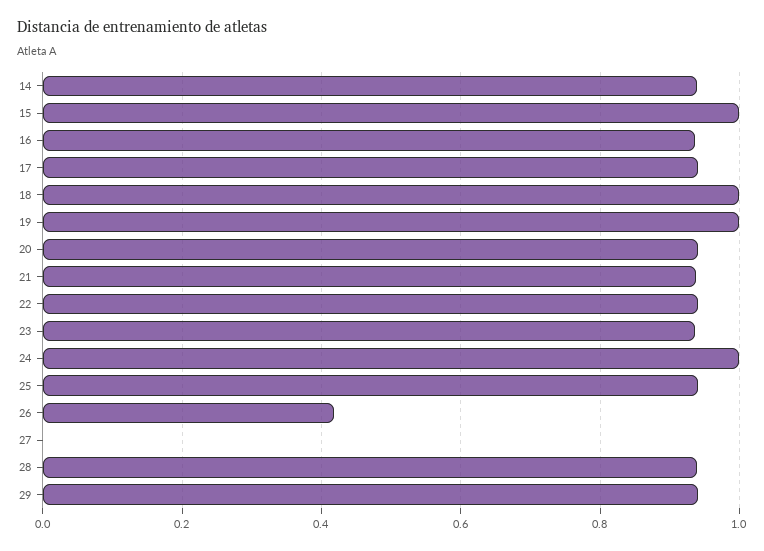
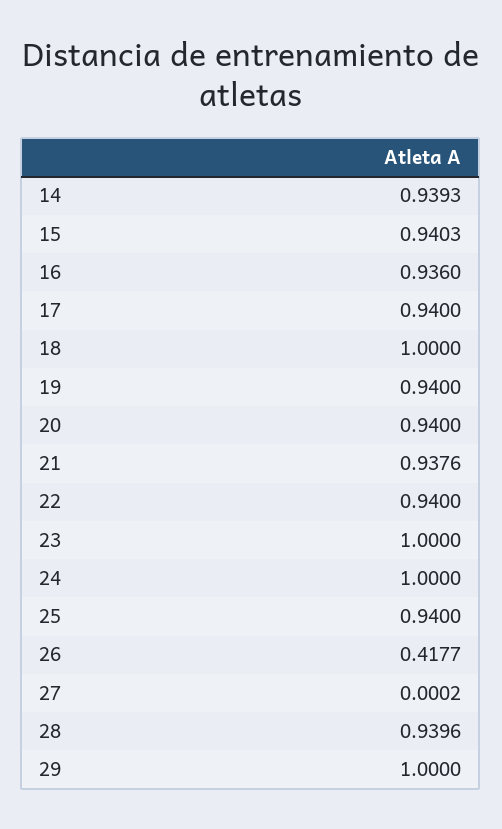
15: 1 -> 0.9403
19: 1 -> 0.94
23: 0.94 -> 1
29: 0.94 -> 1

